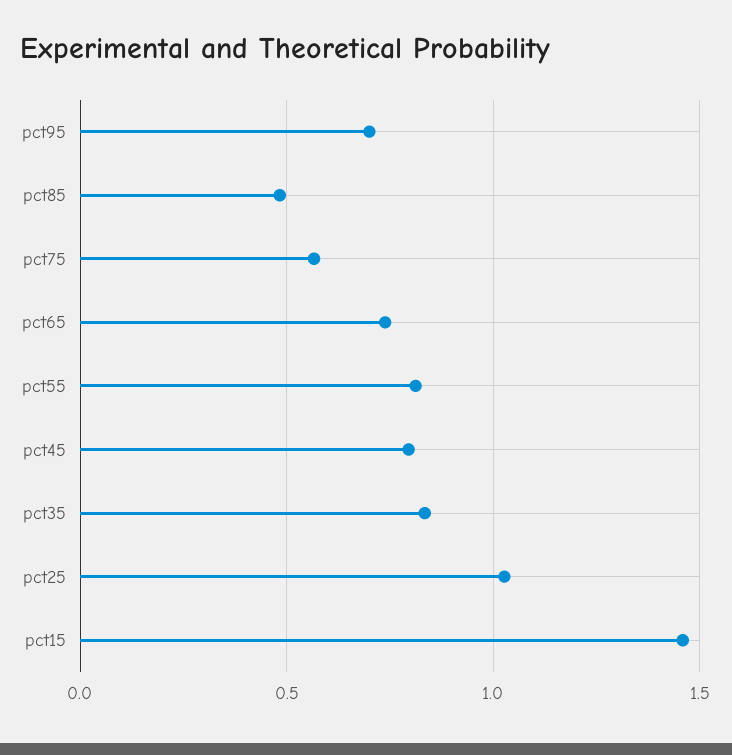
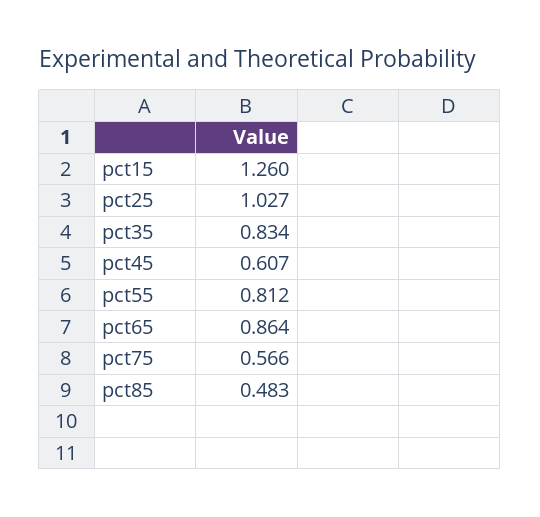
pct95: 0.7 -> none
pct65: 0.75 -> 0.864
pct45: 0.8 -> 0.607
pct15: 1.45 -> 1.26

